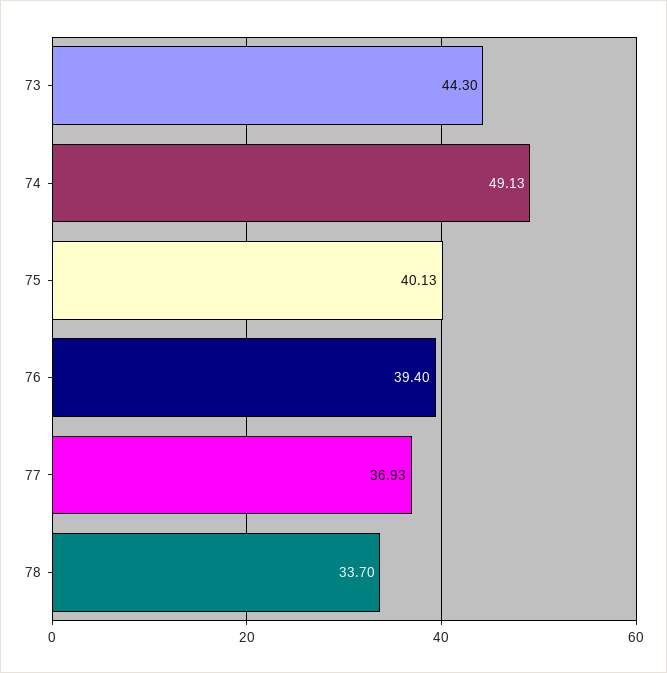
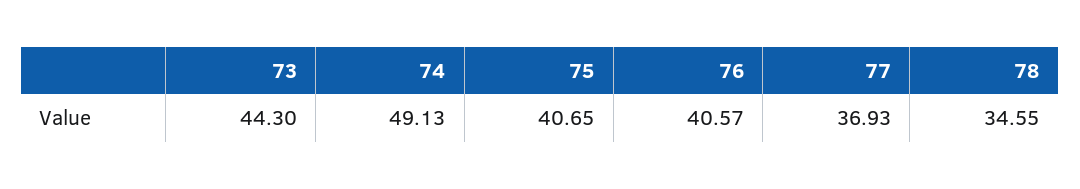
75: 40.13 -> 40.65
76: 39.4 -> 40.57
78: 33.7 -> 34.55

